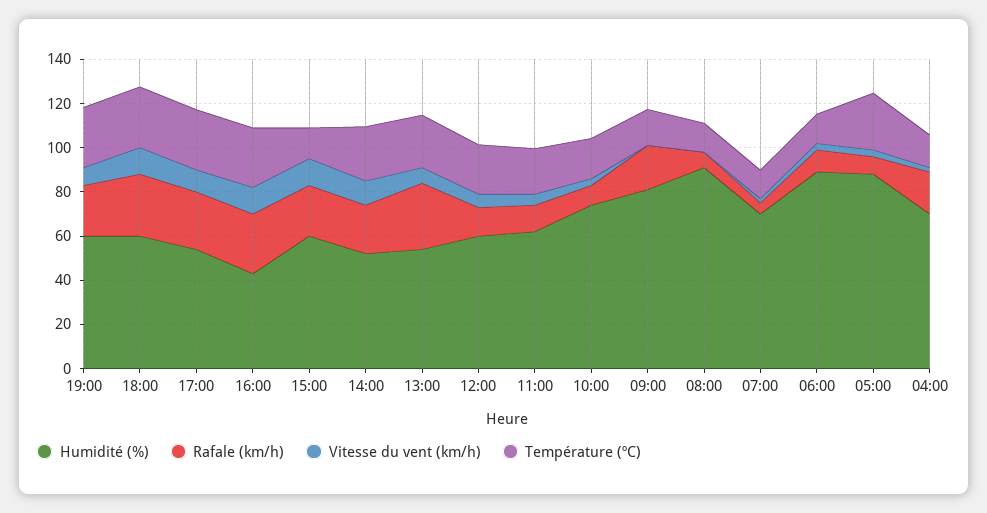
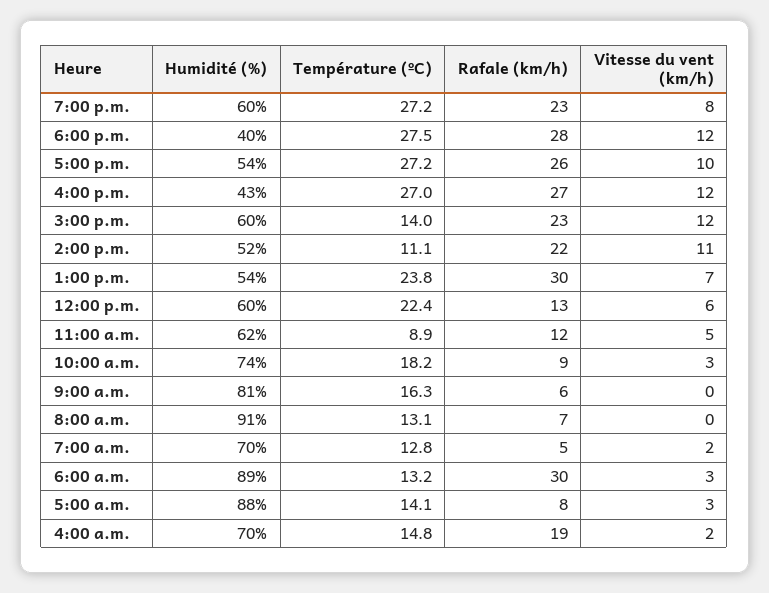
Humidité (%), 18:00: 60 -> 40
Température (ºC), 14:00: 25 -> 11.1
Température (ºC), 11:00: 20 -> 8.9
Rafale (km/h), 09:00: 20 -> 6
Rafale (km/h), 06:00: 10 -> 30
Température (ºC), 05:00: 25 -> 14.1

